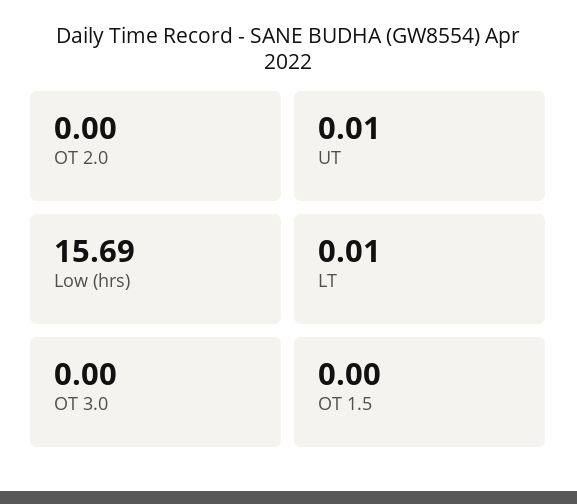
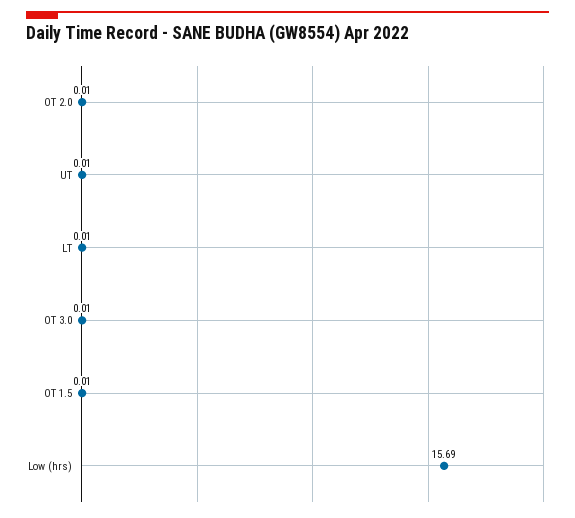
OT 2.0: 0 -> 0.01
OT 3.0: 0 -> 0.01
OT 1.5: 0 -> 0.01

